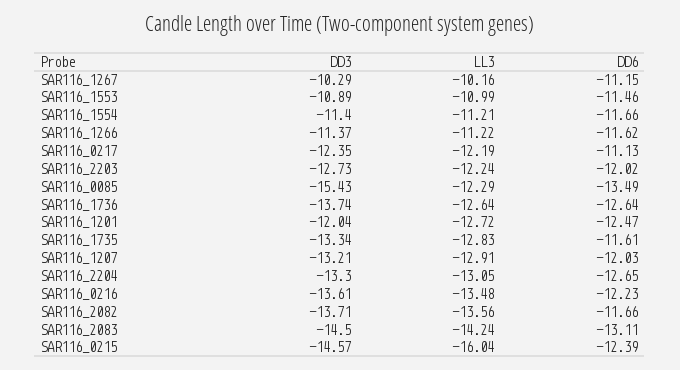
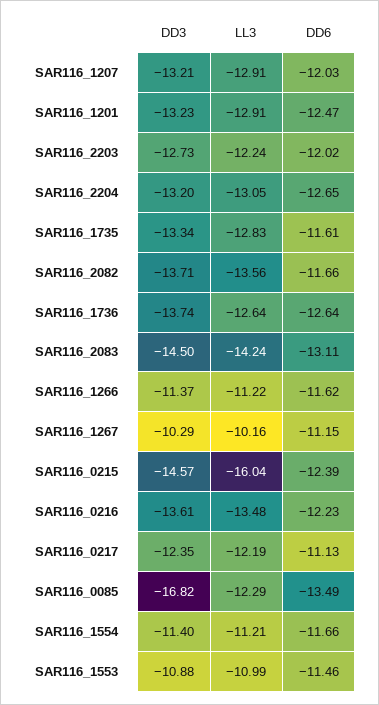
DD3, SAR116_1553: -10.89 -> -10.88
DD3, SAR116_0085: -15.43 -> -16.82
DD3, SAR116_1201: -12.04 -> -13.23
LL3, SAR116_1201: -12.72 -> -12.91
DD3, SAR116_2204: -13.3 -> -13.2

